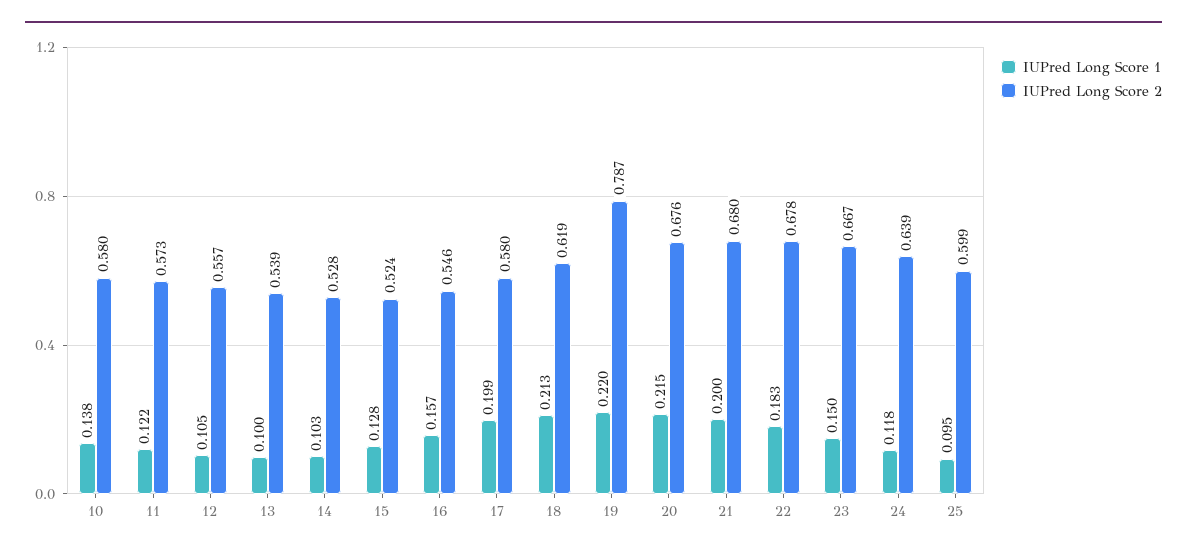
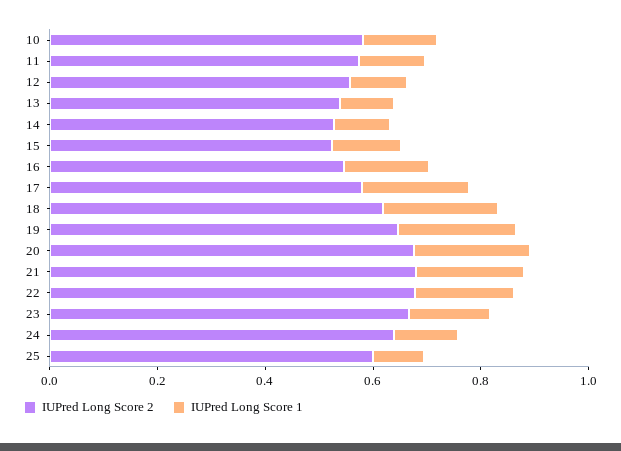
IUPred Long Score 2, 19: 0.787 -> 0.65

